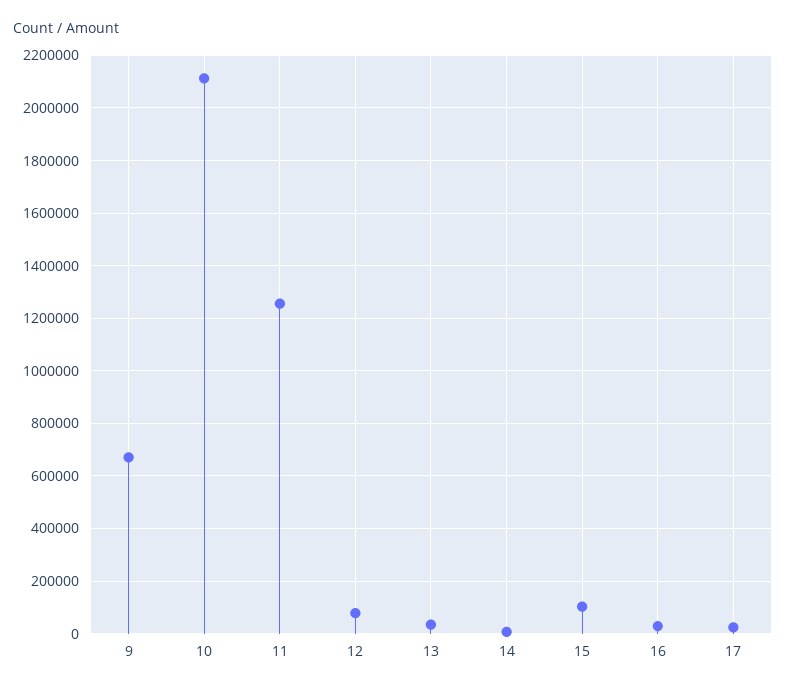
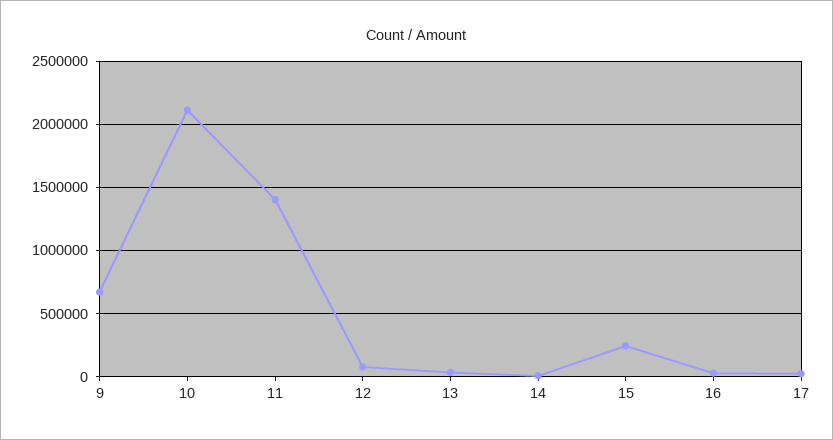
11: 1250000 -> 1400000
15: 100000 -> 250000

